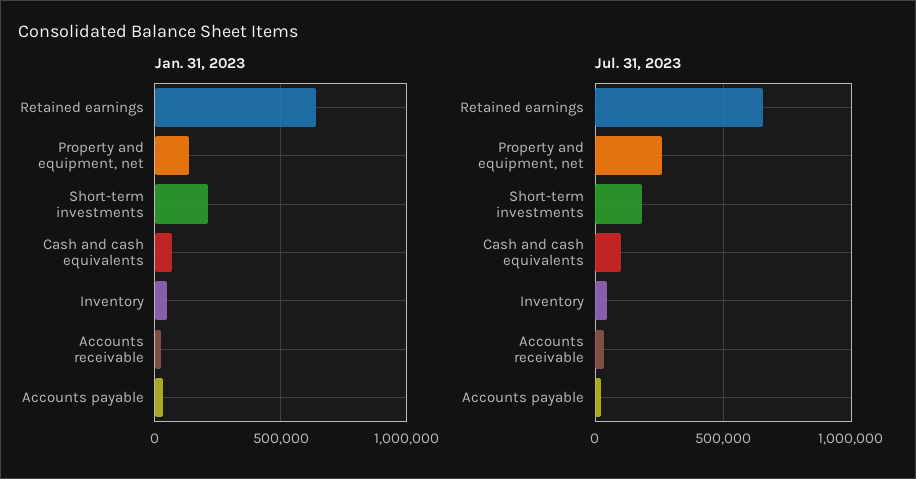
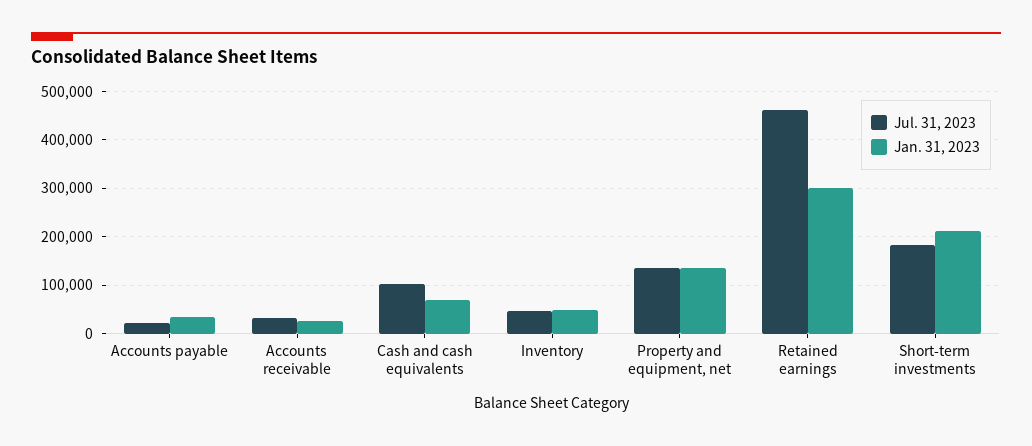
Jan. 31, 2023, Retained earnings: 650000 -> 300000
Jul. 31, 2023, Retained earnings: 650000 -> 460000
Jul. 31, 2023, Property and equipment, net: 250000 -> 140000

